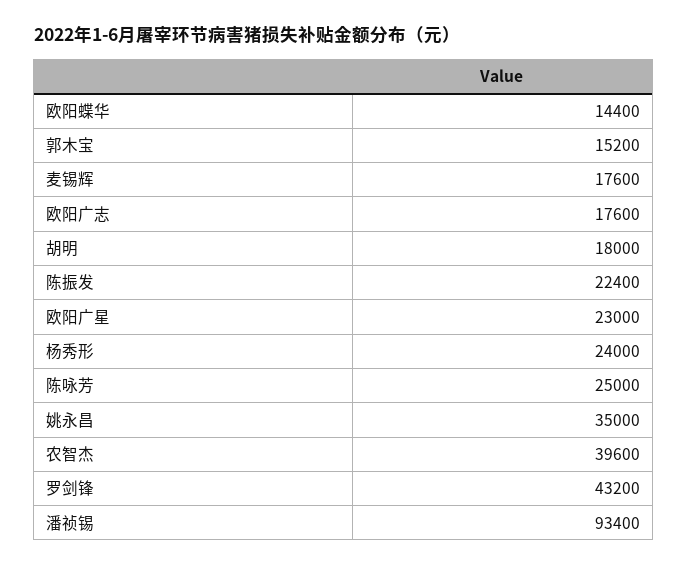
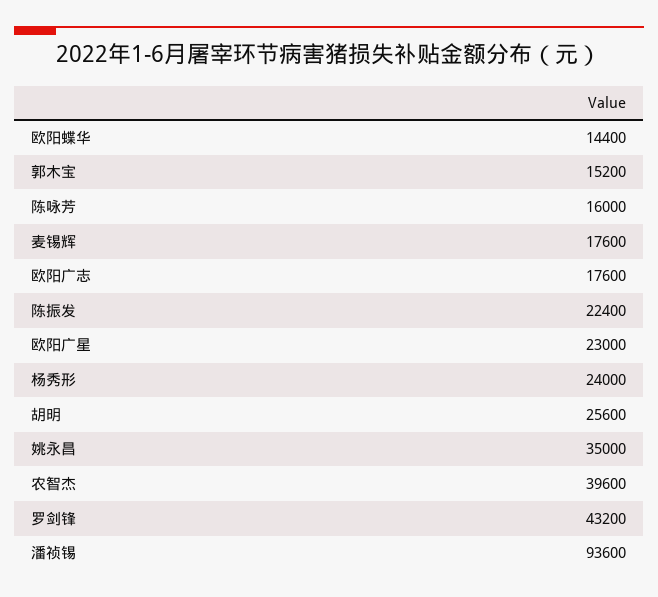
胡明: 18000 -> 25600
陈咏芳: 25000 -> 16000
潘祯锡: 93400 -> 93600

